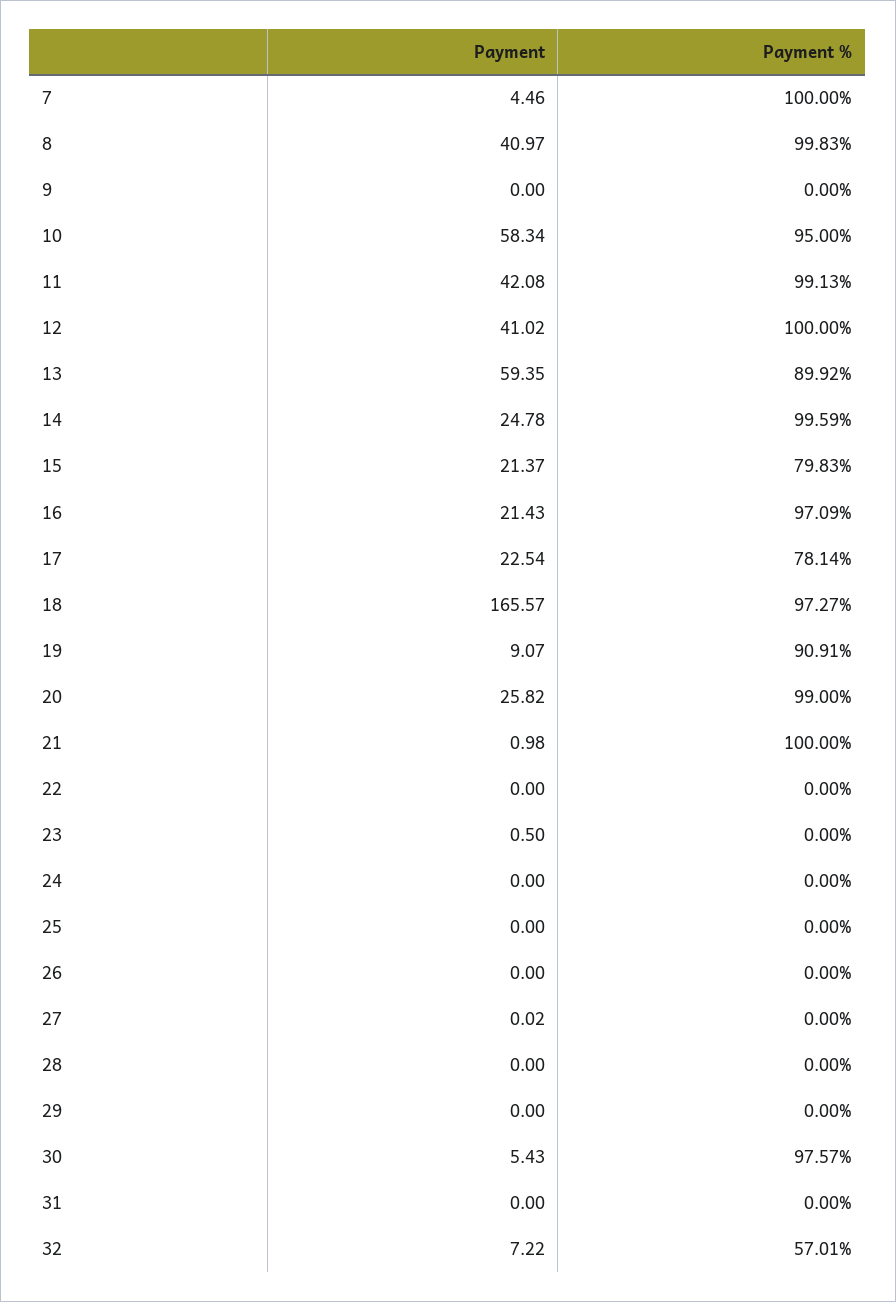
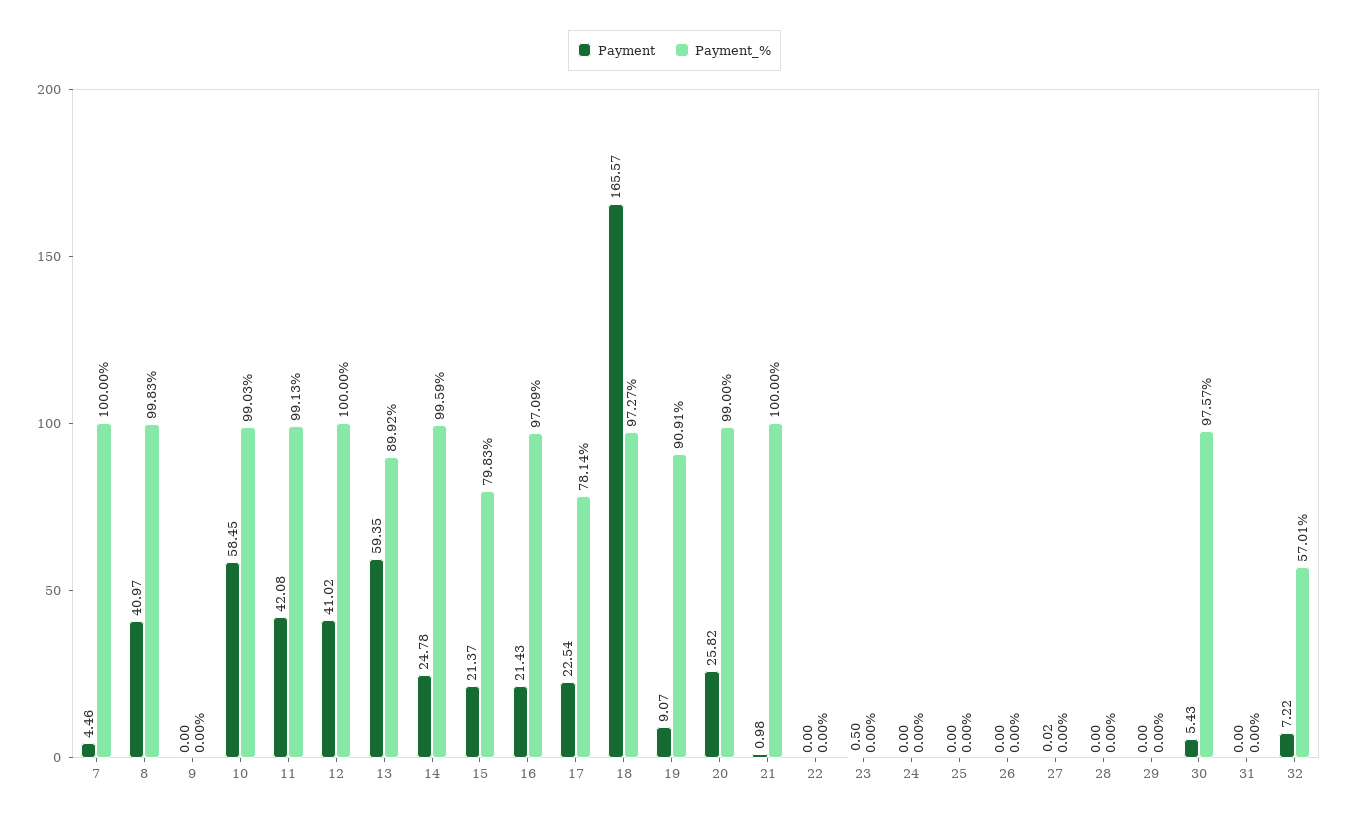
Payment, 10: 58.34 -> 58.45
Payment %, 10: 95 -> 99.03

